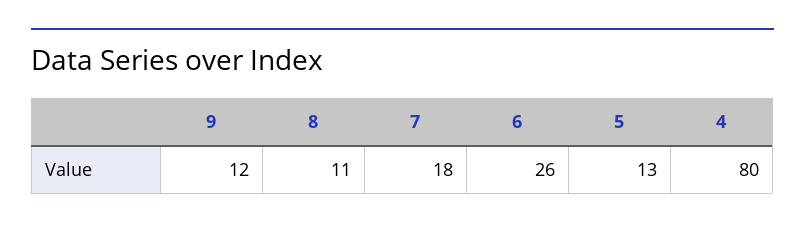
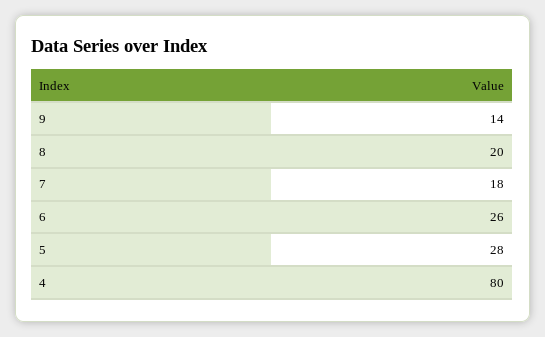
9: 12 -> 14
8: 11 -> 20
5: 13 -> 28

